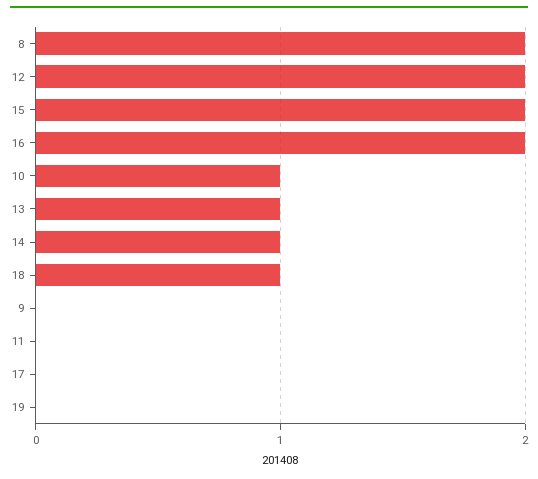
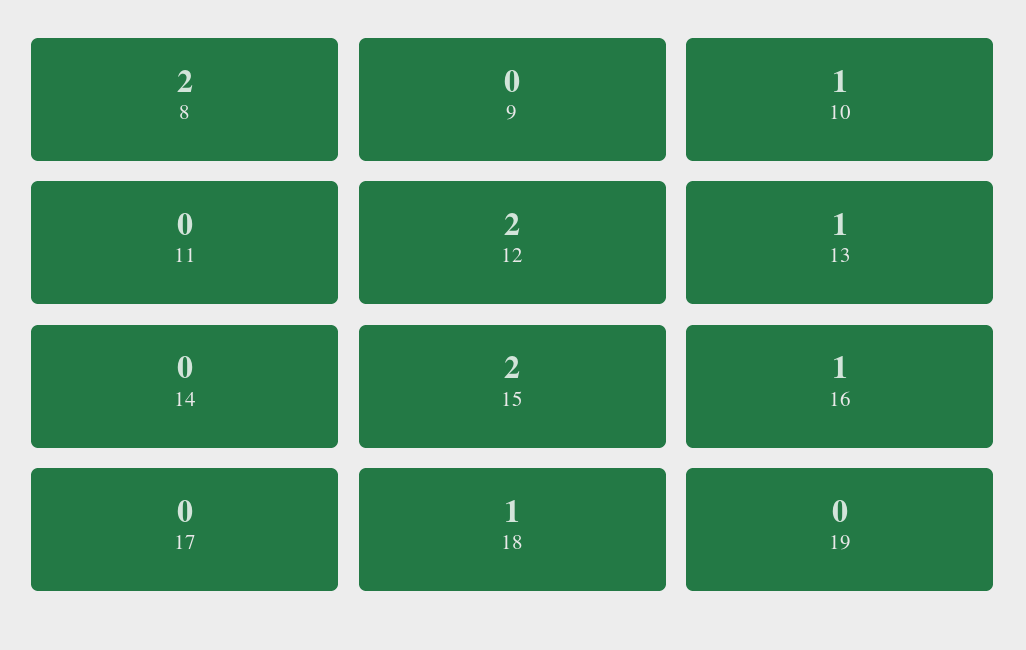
16: 2 -> 1
14: 1 -> 0

